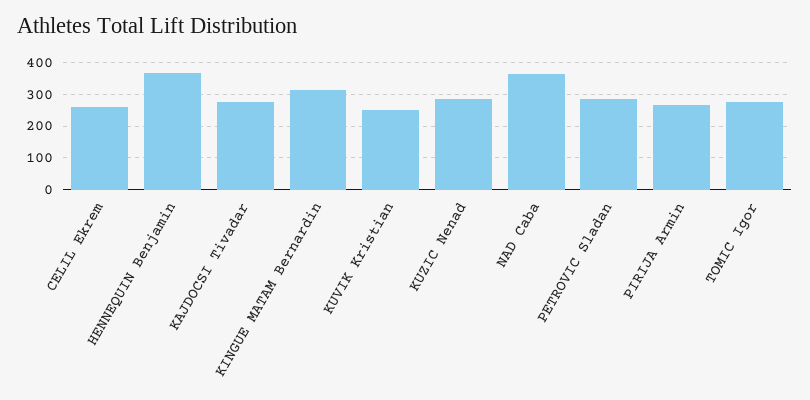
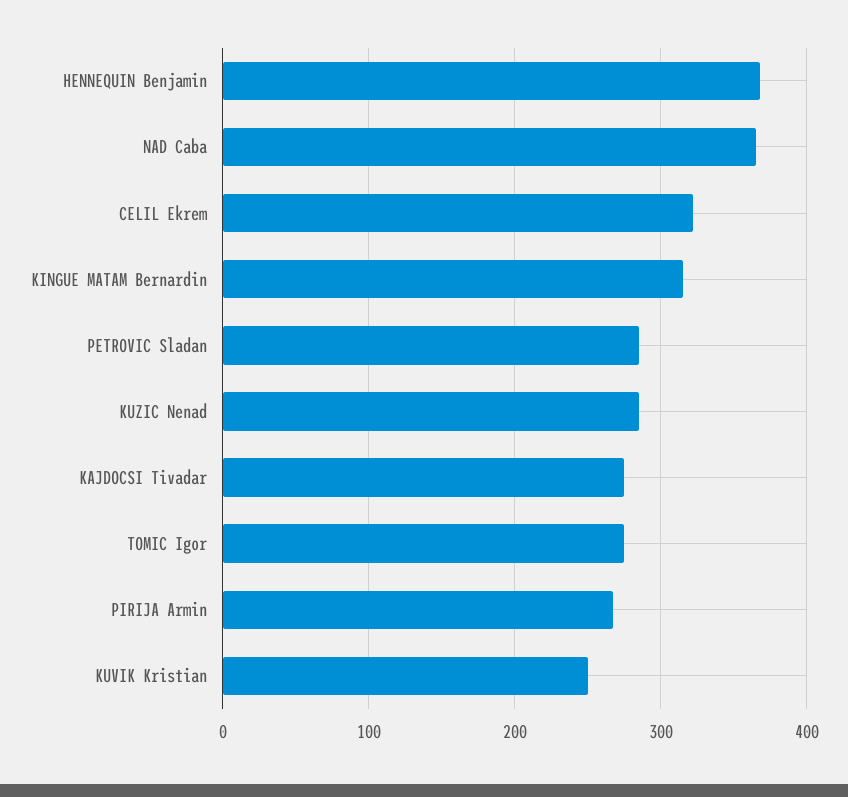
CELIL Ekrem: 260 -> 320

